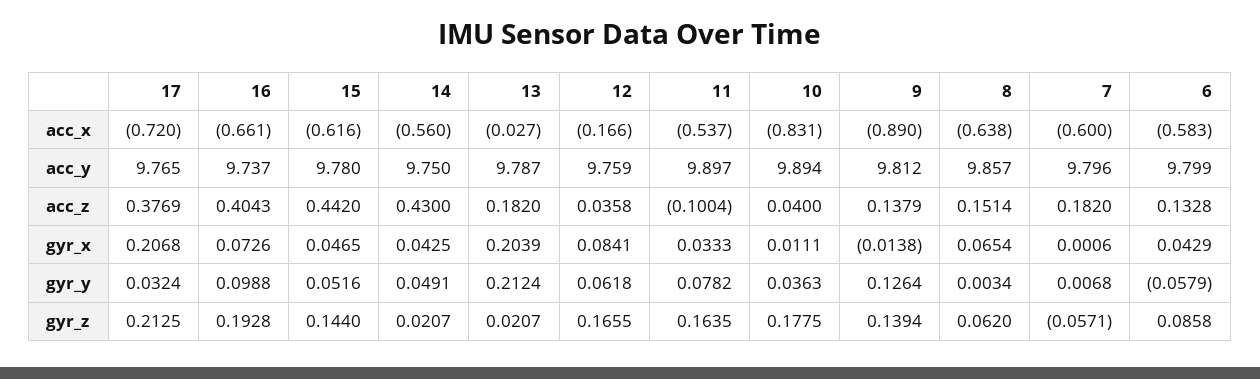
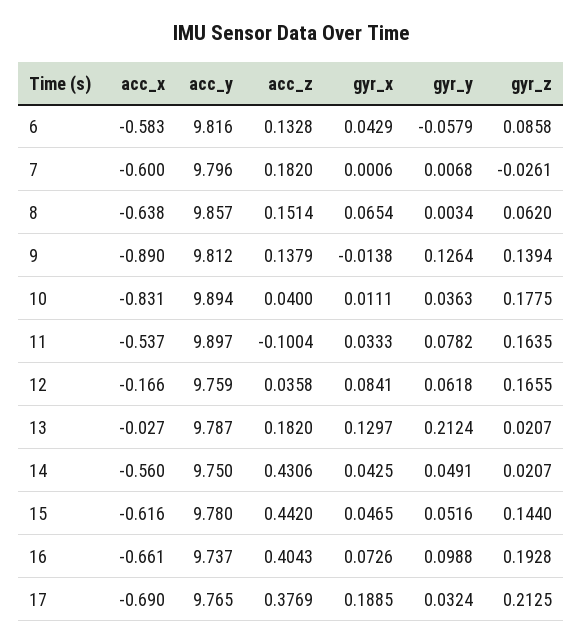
17, acc_x: -0.72 -> -0.69
6, acc_y: 9.799 -> 9.816
14, acc_z: 0.43 -> 0.4306
17, gyr_x: 0.2068 -> 0.1885
13, gyr_x: 0.2039 -> 0.1297
7, gyr_z: -0.0571 -> -0.0261

